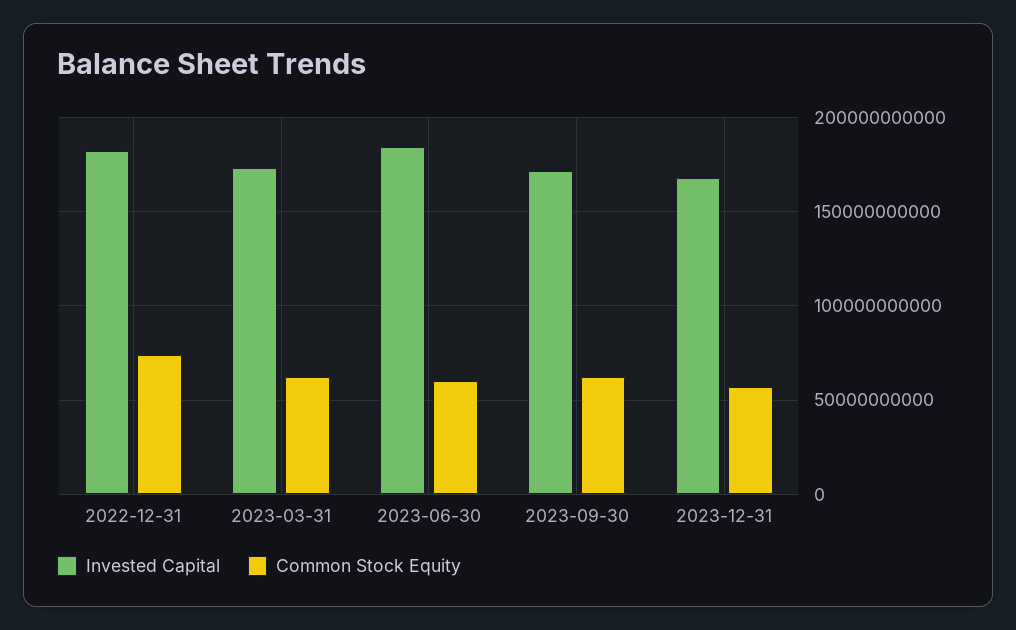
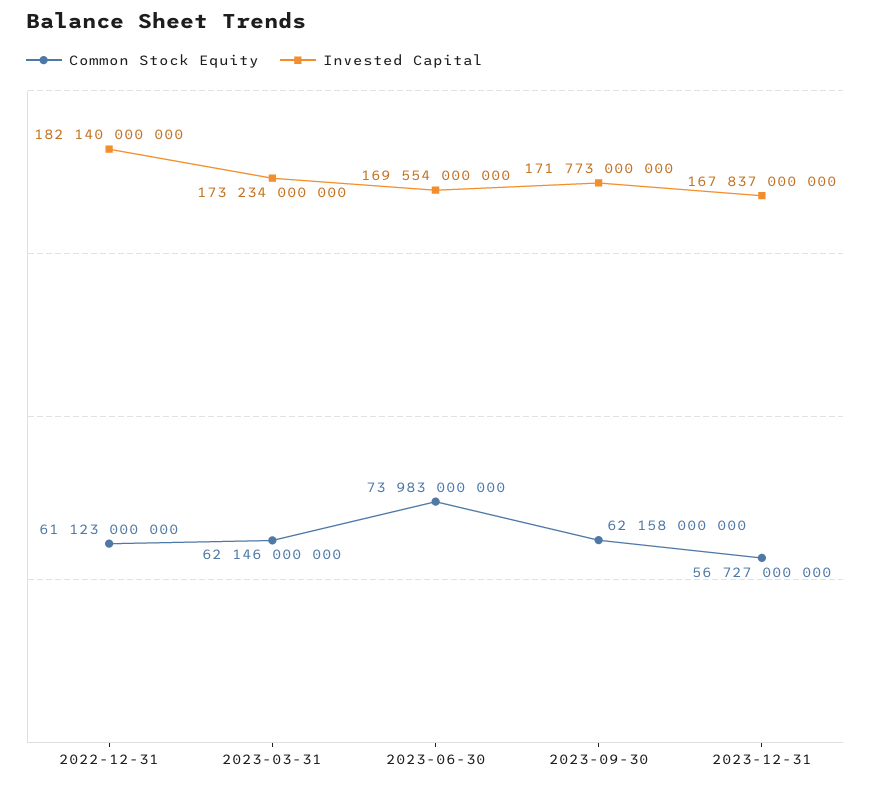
Common Stock Equity, 2022-12-31: 75000000000 -> 61123000000
Invested Capital, 2023-06-30: 185000000000 -> 169554000000
Common Stock Equity, 2023-06-30: 60000000000 -> 73983000000

